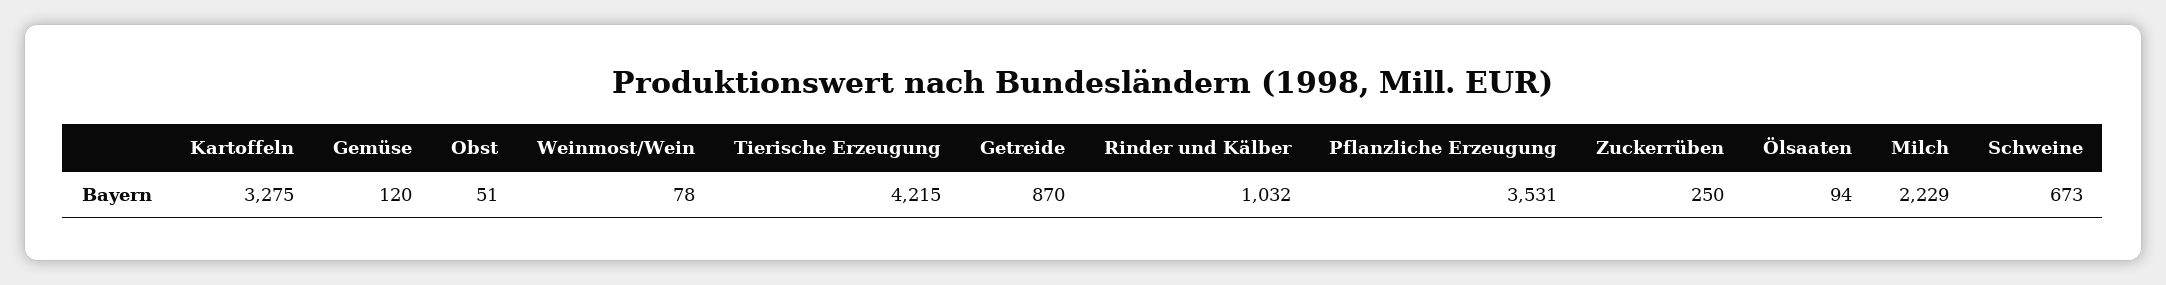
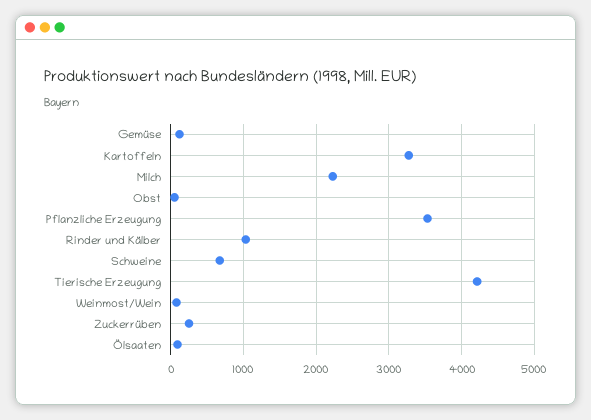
Getreide: 870 -> none

